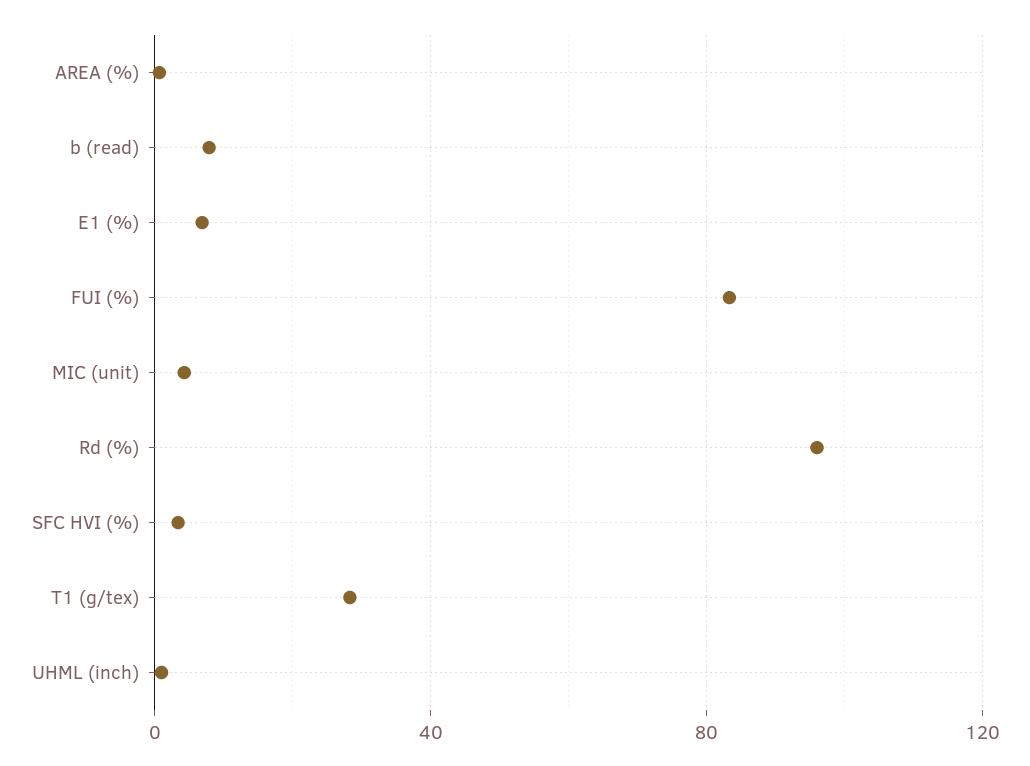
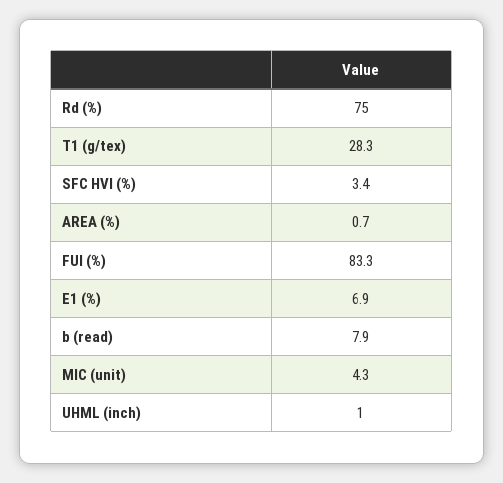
Rd (%): 95 -> 75

